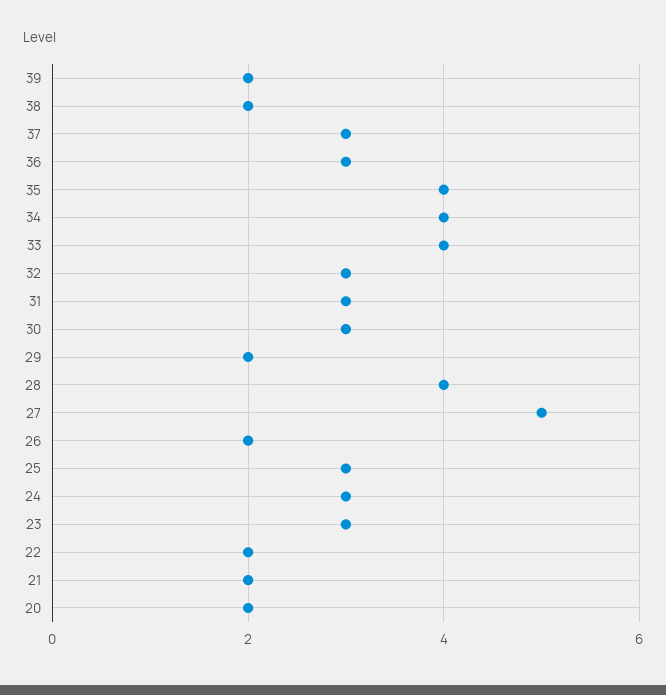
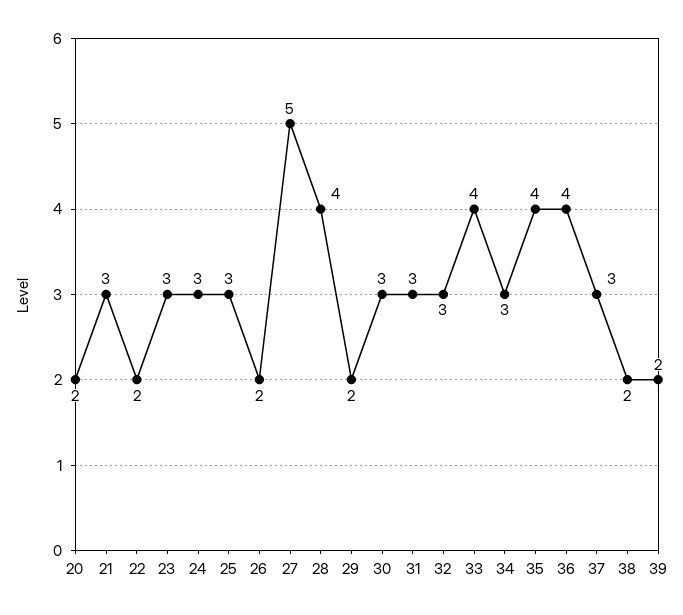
36: 3 -> 4
34: 4 -> 3
21: 2 -> 3

